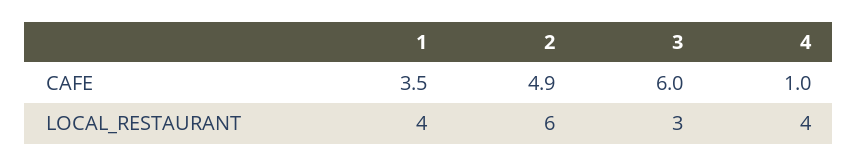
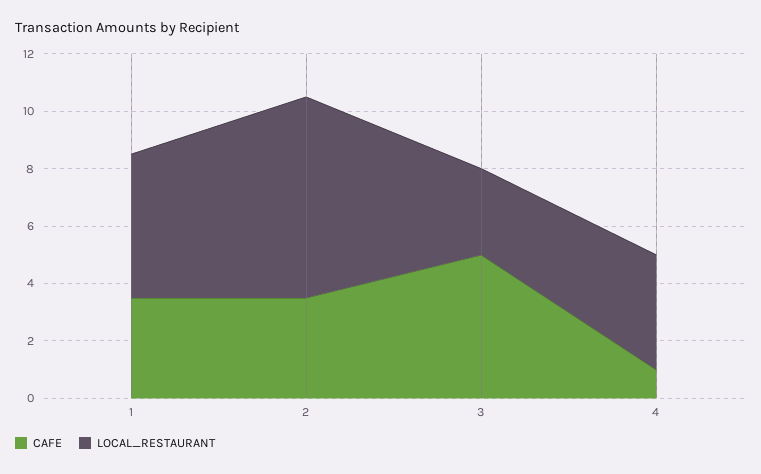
CAFE, 2: 4.9 -> 3.5
CAFE, 3: 6 -> 5
LOCAL_RESTAURANT, 1: 4 -> 5
LOCAL_RESTAURANT, 2: 6 -> 7

